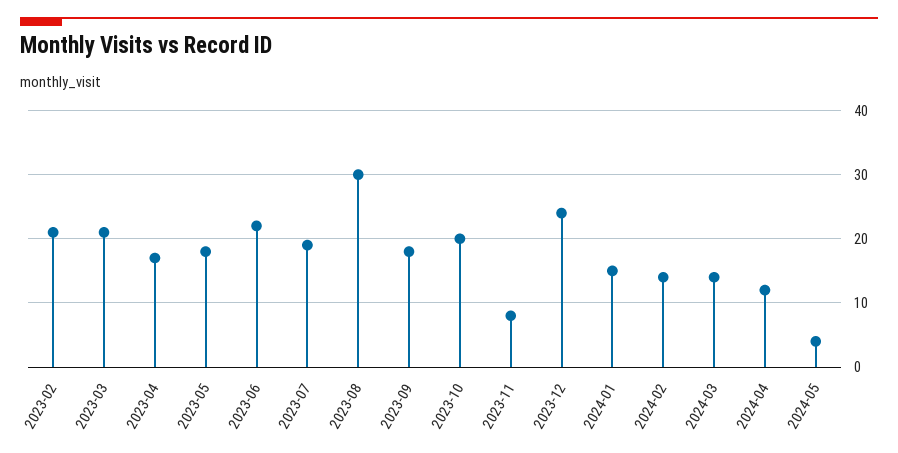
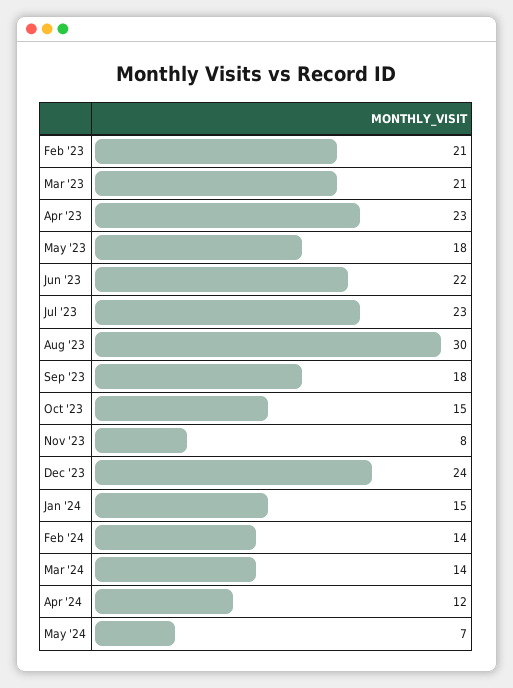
2023-04: 17 -> 23
2023-07: 19 -> 23
2023-10: 20 -> 15
2024-05: 4 -> 7

